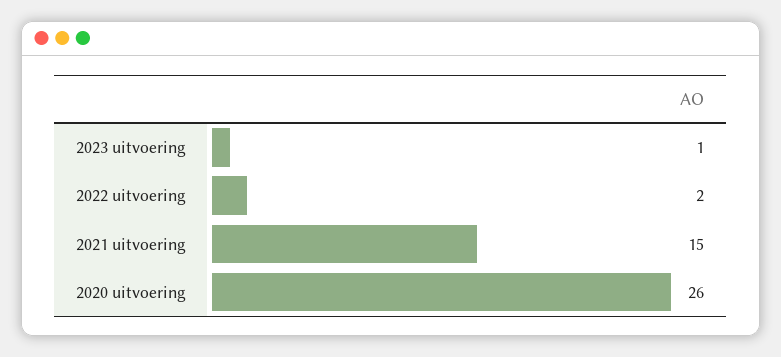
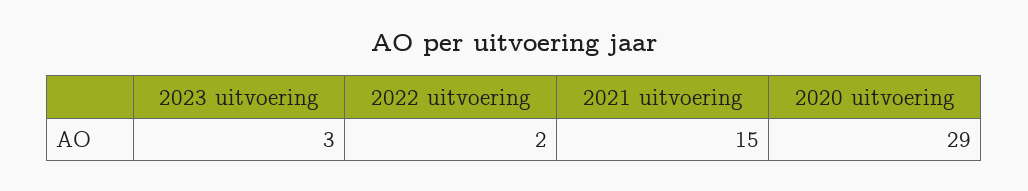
2023 uitvoering: 1 -> 3
2020 uitvoering: 26 -> 29

